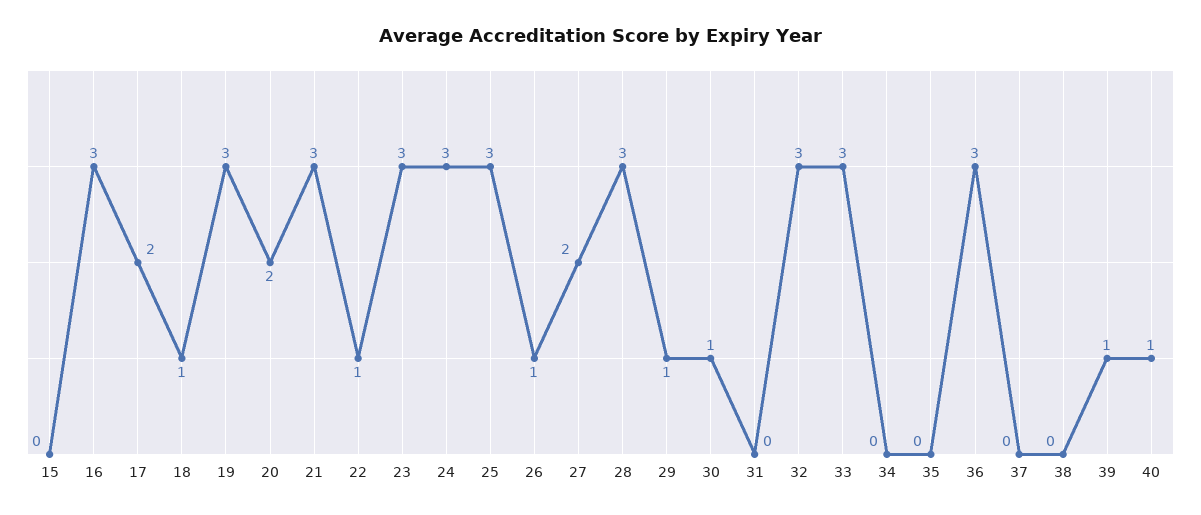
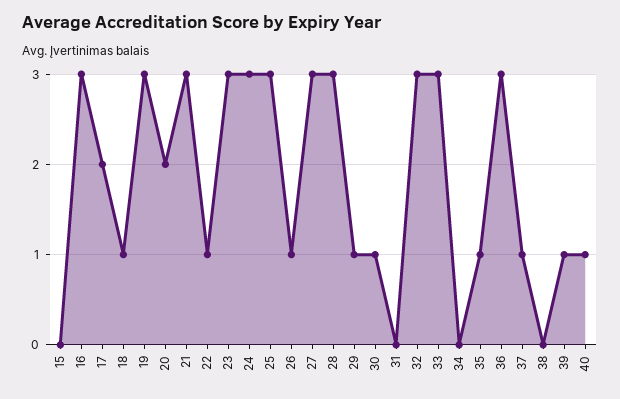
27: 2 -> 3
35: 0 -> 1
37: 0 -> 1

